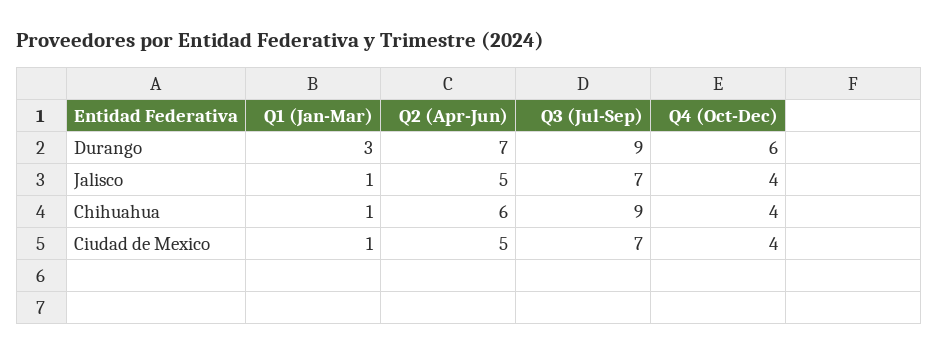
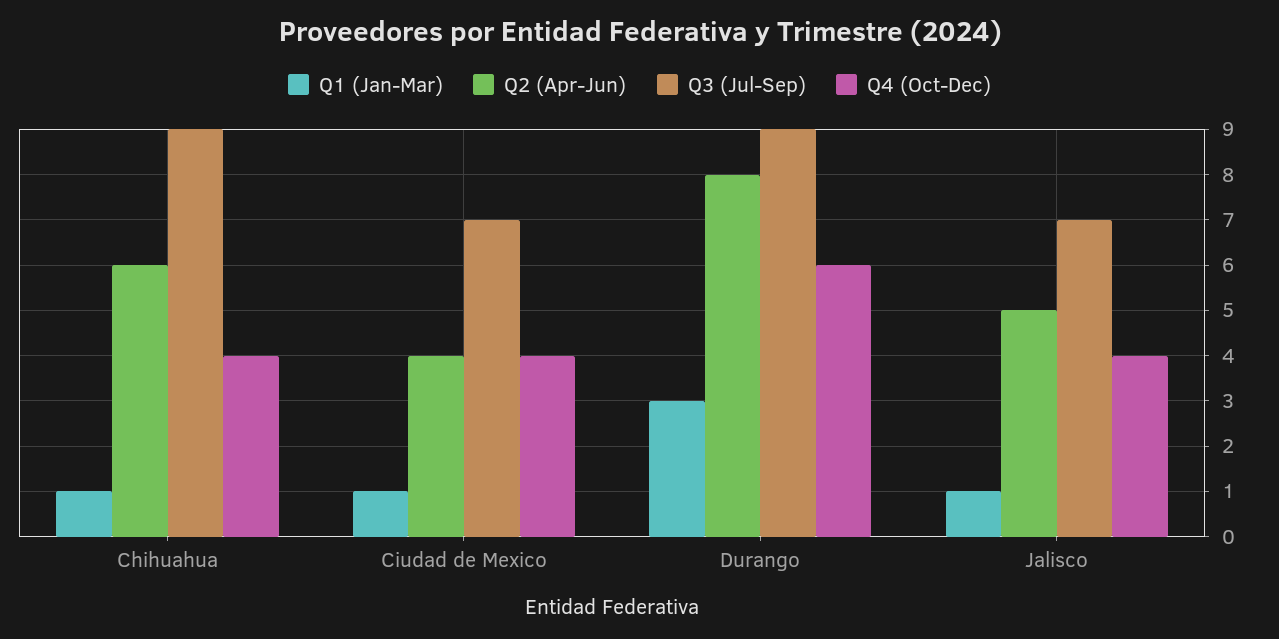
Q2 (Apr-Jun), Durango: 7 -> 8
Q2 (Apr-Jun), Ciudad de Mexico: 5 -> 4

